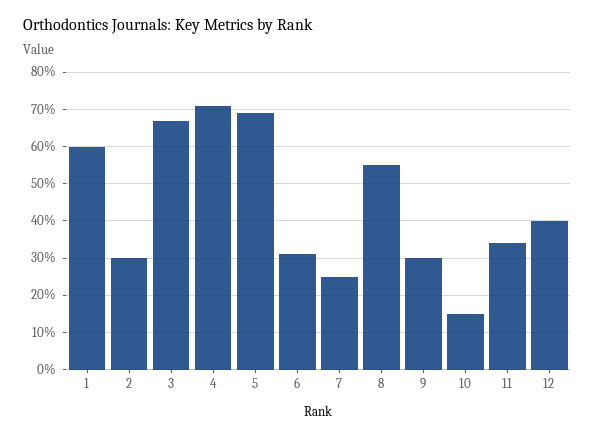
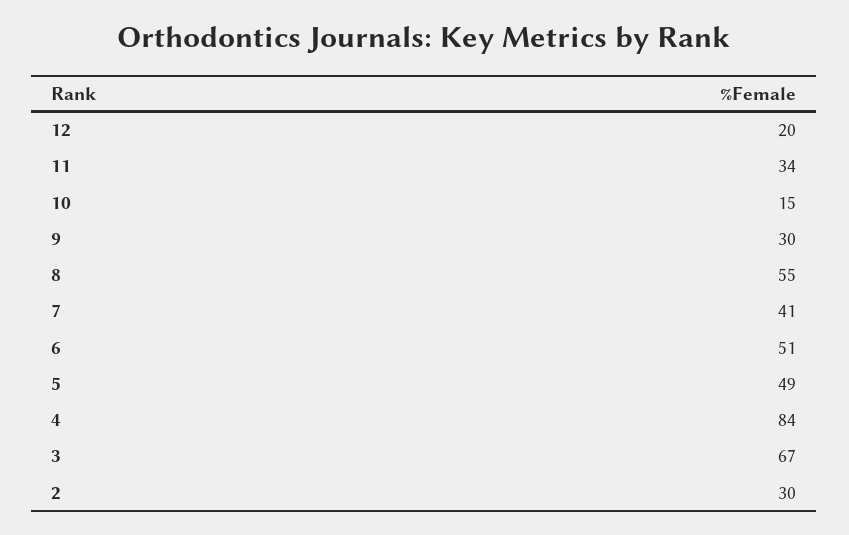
1: 60 -> none
4: 70 -> 84
5: 70 -> 49
6: 30 -> 51
7: 25 -> 41
12: 40 -> 20

